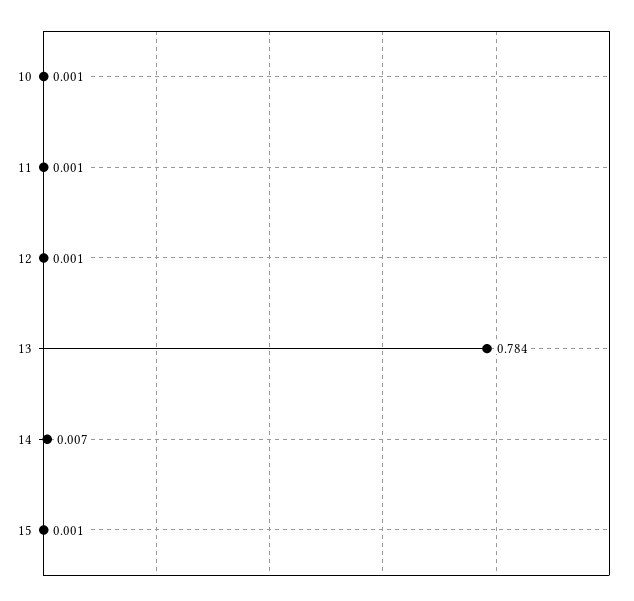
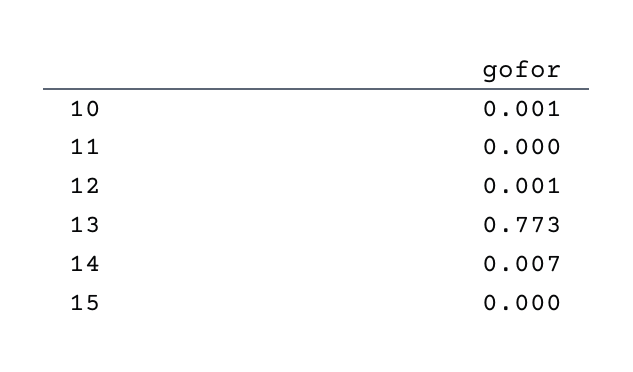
11: 0.001 -> 0
13: 0.784 -> 0.773
15: 0.001 -> 0

